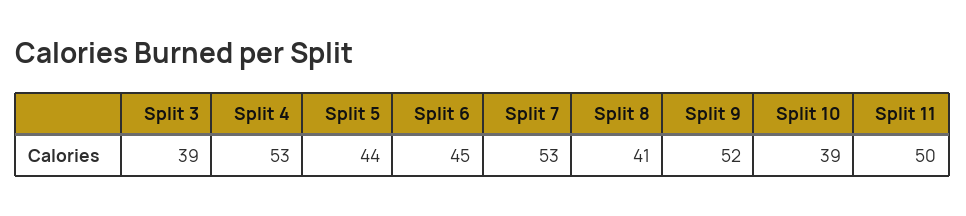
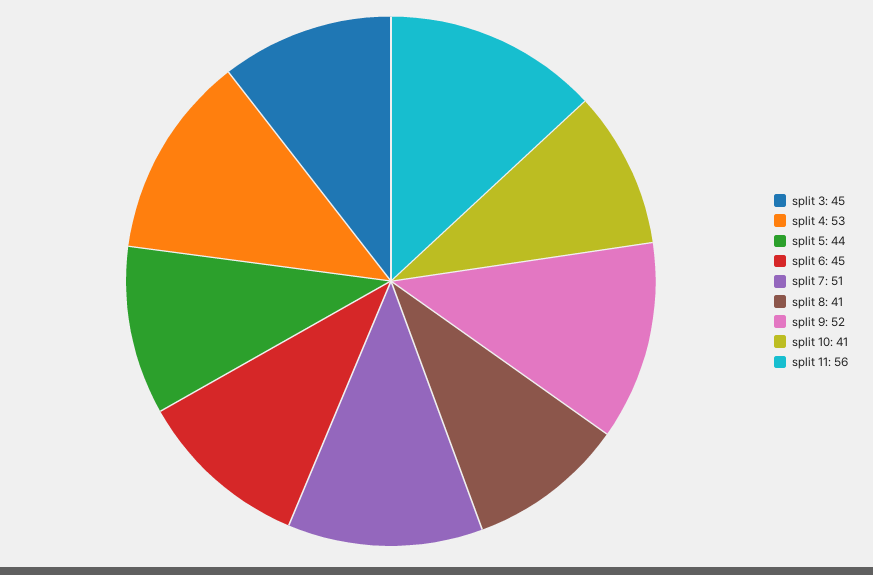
Split 3: 39 -> 45
Split 7: 53 -> 51
Split 10: 39 -> 41
Split 11: 50 -> 56

